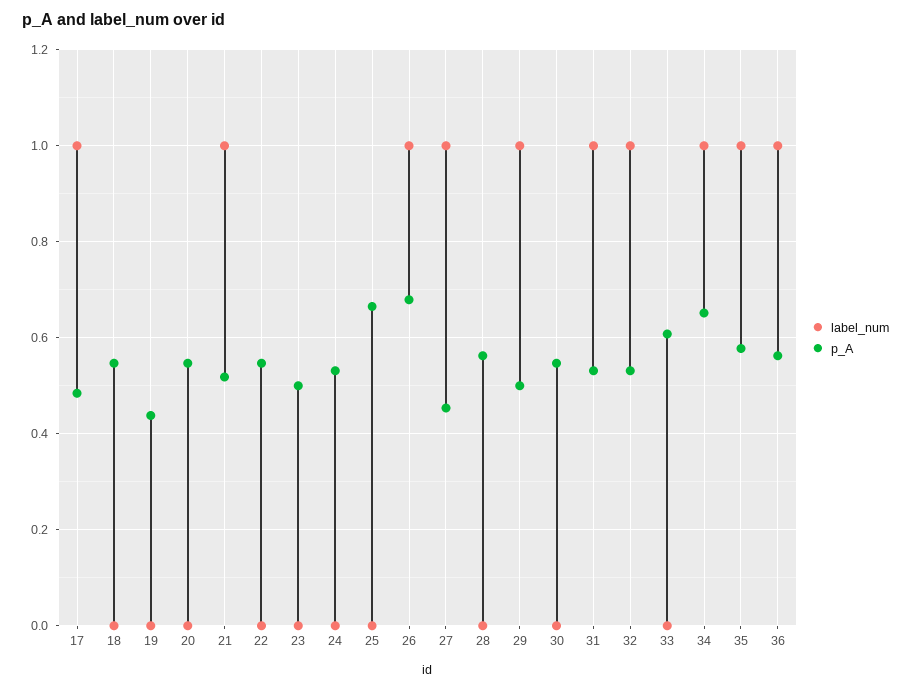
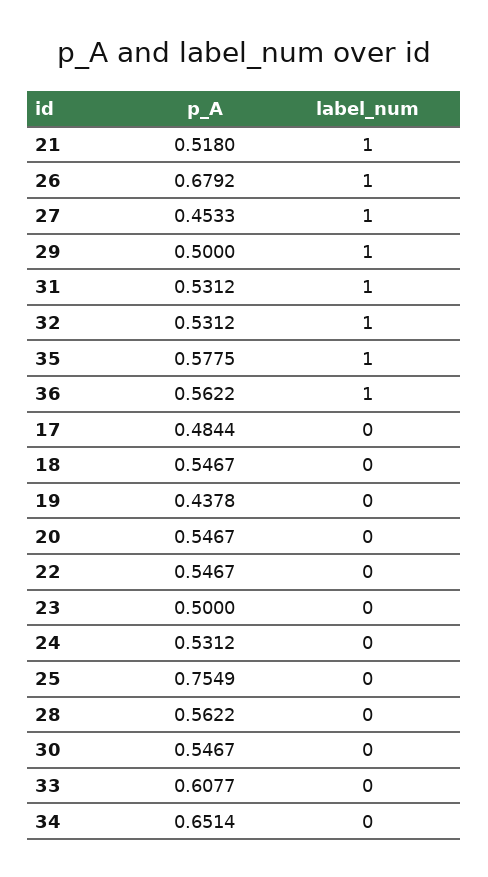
label_num, 17: 1 -> 0
p_A, 25: 0.66 -> 0.7549
label_num, 34: 1 -> 0

